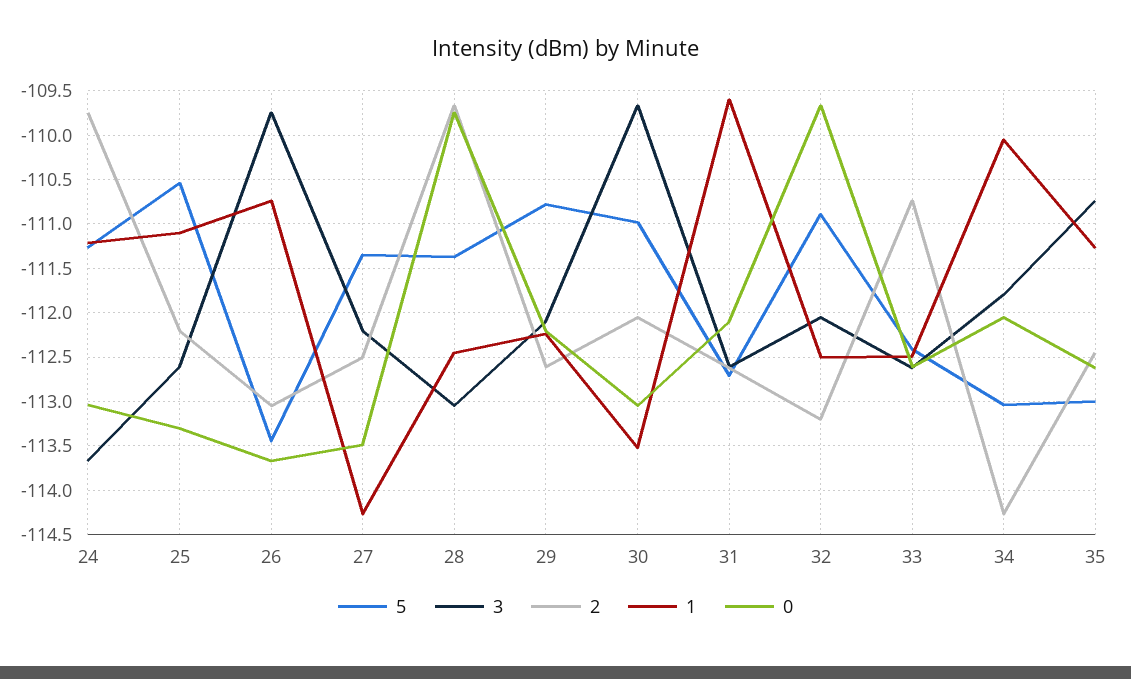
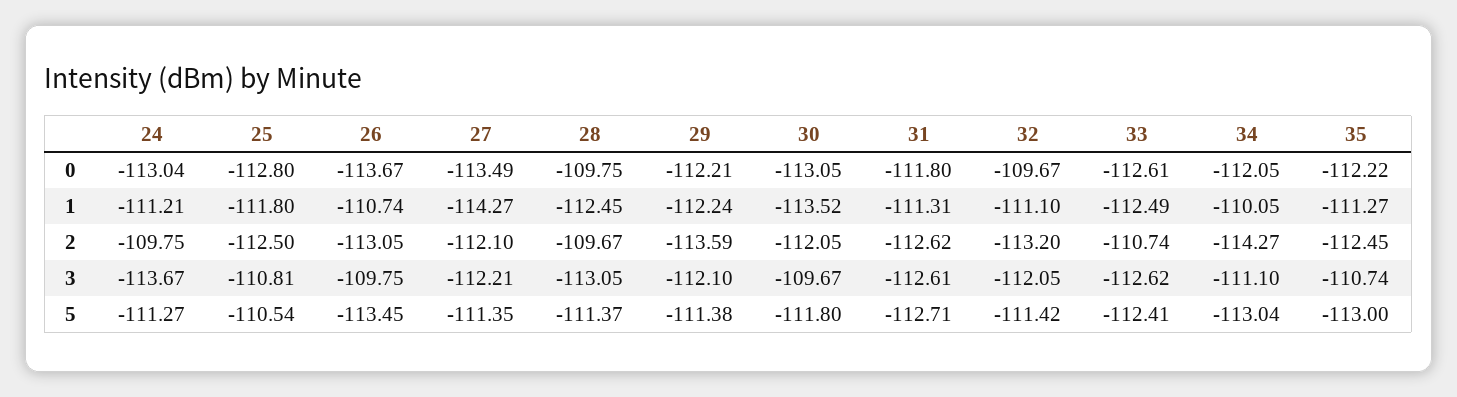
3, 25: -112.6 -> -110.81
2, 25: -112.2 -> -112.5
1, 25: -111.1 -> -111.8
0, 25: -113.3 -> -112.8
2, 27: -112.5 -> -112.1
5, 29: -110.8 -> -111.38
2, 29: -112.6 -> -113.59
5, 30: -111 -> -111.8
1, 31: -109.6 -> -111.31
0, 31: -112.1 -> -111.8
5, 32: -110.9 -> -111.42
1, 32: -112.5 -> -111.1
3, 34: -111.8 -> -111.1
0, 35: -112.6 -> -112.22

